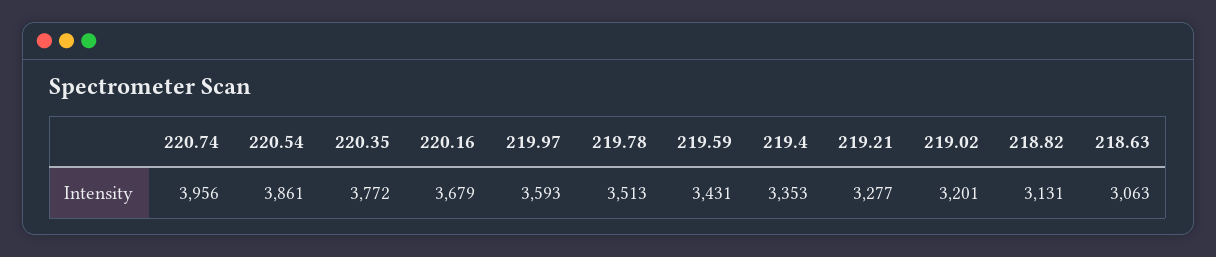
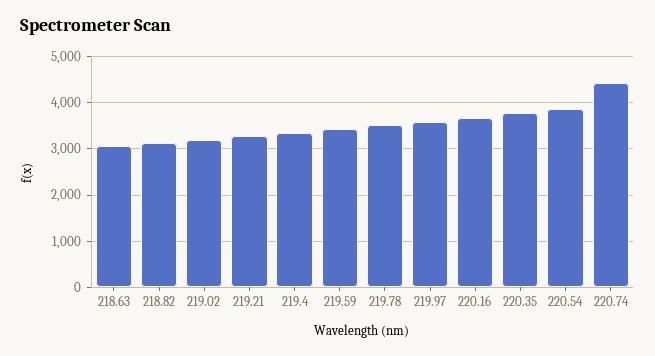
220.74: 3956 -> 4400

